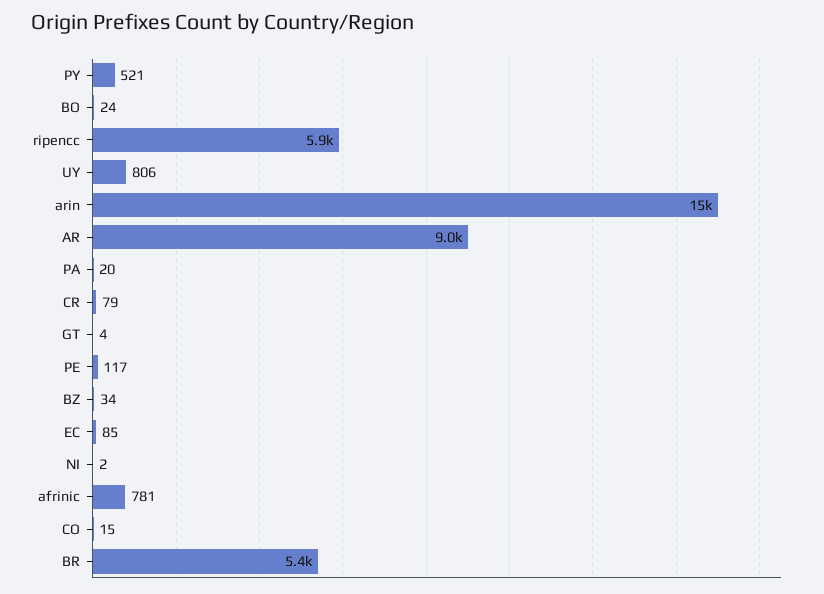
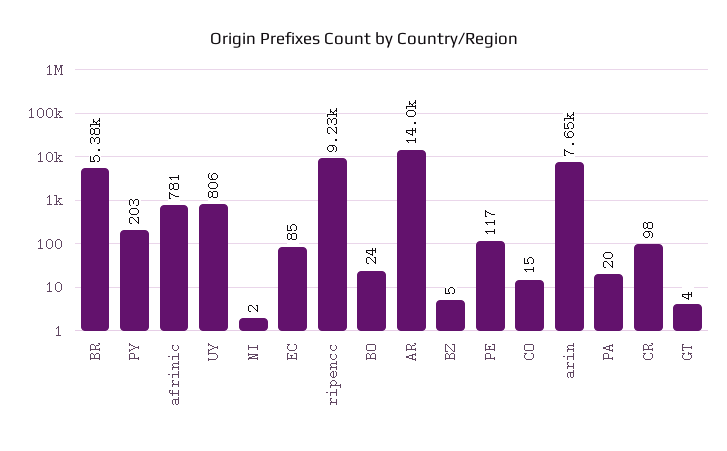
PY: 521 -> 203
ripencc: 5900 -> 9230
arin: 15000 -> 7650
AR: 9000 -> 14000
CR: 79 -> 98
BZ: 34 -> 5

